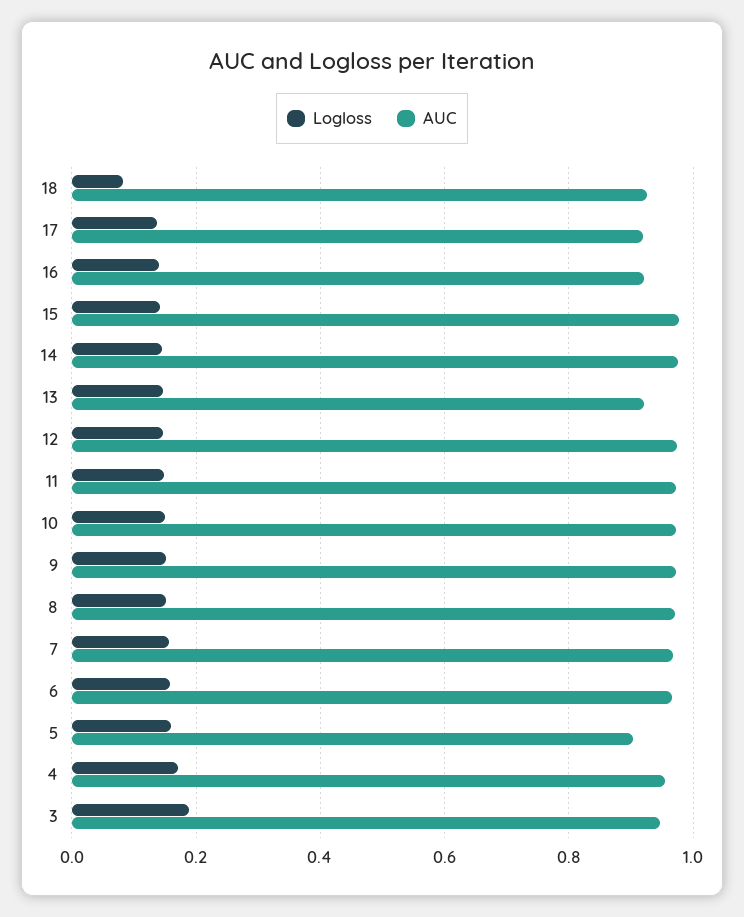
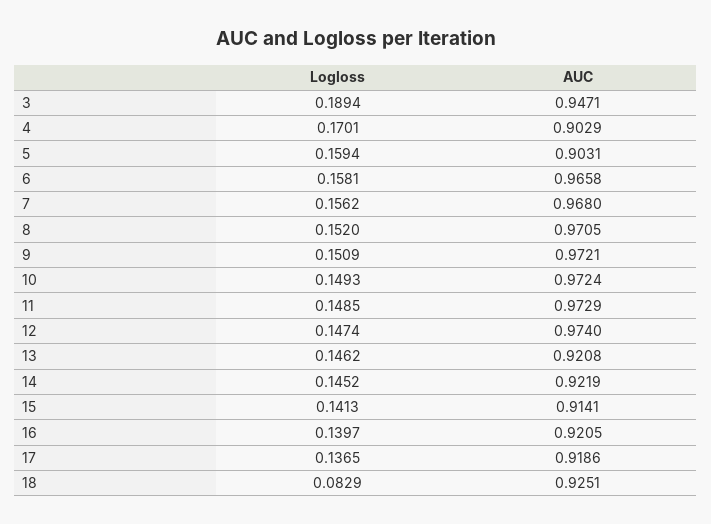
AUC, 15: 0.98 -> 0.9141
AUC, 14: 0.98 -> 0.9219
AUC, 4: 0.96 -> 0.9029

